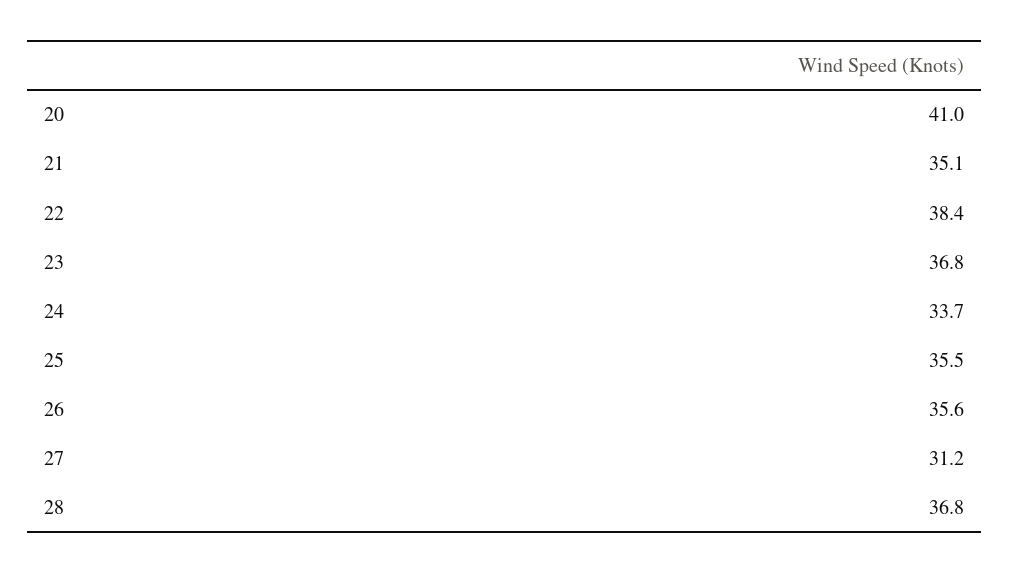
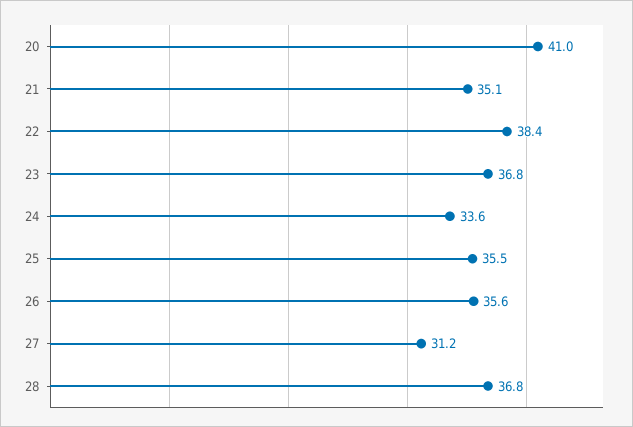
24: 33.7 -> 33.6

